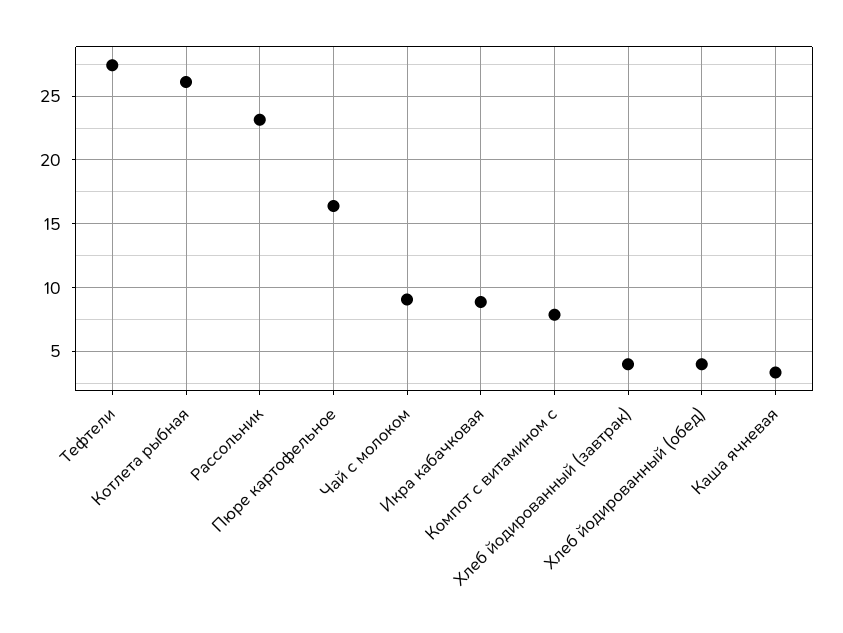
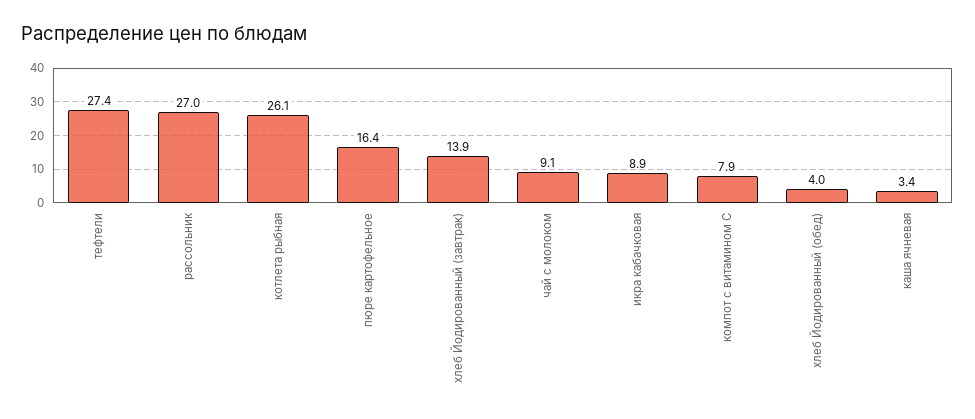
Рассольник: 23 -> 27
Хлеб йодированный (завтрак): 4 -> 13.9

